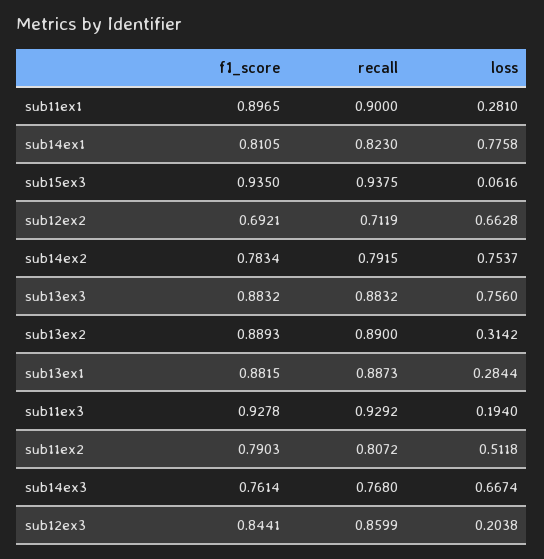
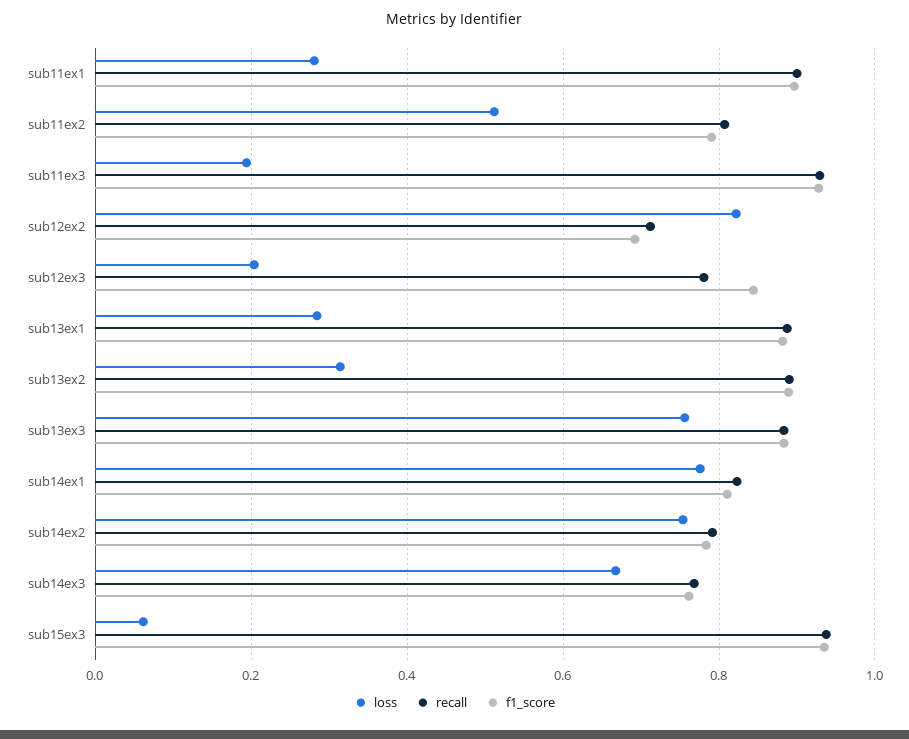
loss, sub12ex2: 0.6628 -> 0.82
recall, sub12ex3: 0.8599 -> 0.78

